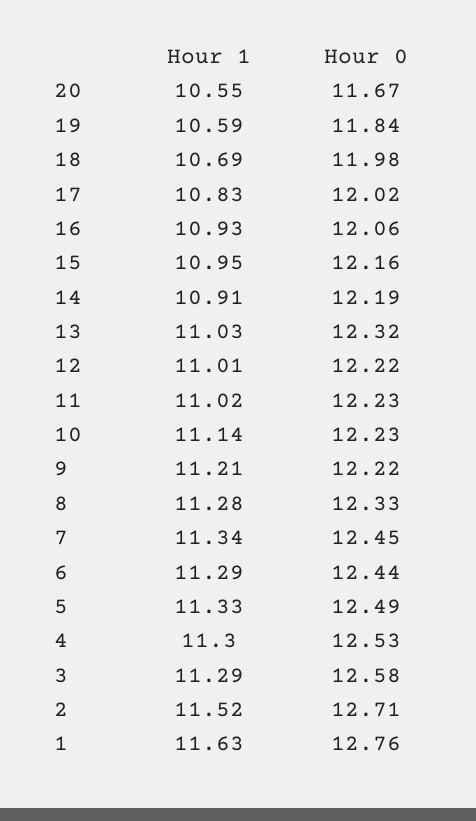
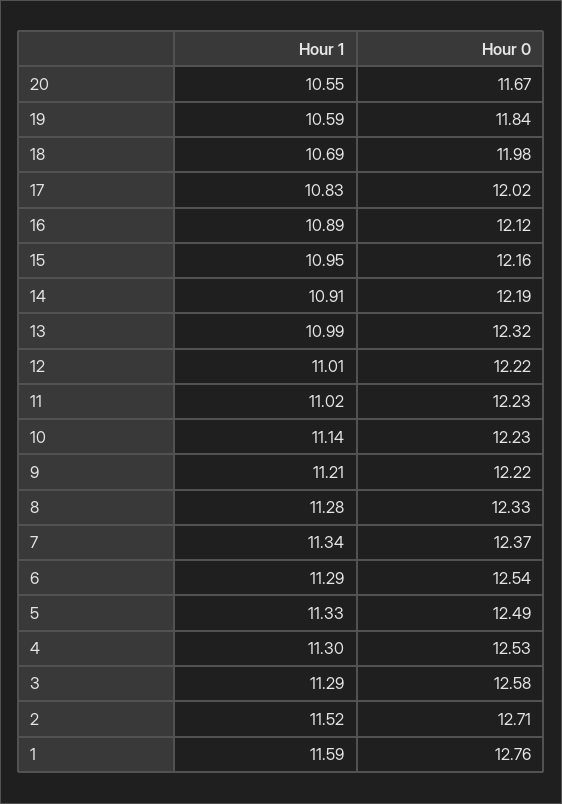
Hour 1, 16: 10.93 -> 10.89
Hour 0, 16: 12.06 -> 12.12
Hour 1, 13: 11.03 -> 10.99
Hour 0, 7: 12.45 -> 12.37
Hour 0, 6: 12.44 -> 12.54
Hour 1, 1: 11.63 -> 11.59

